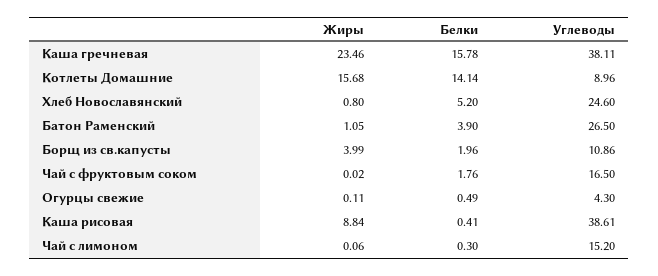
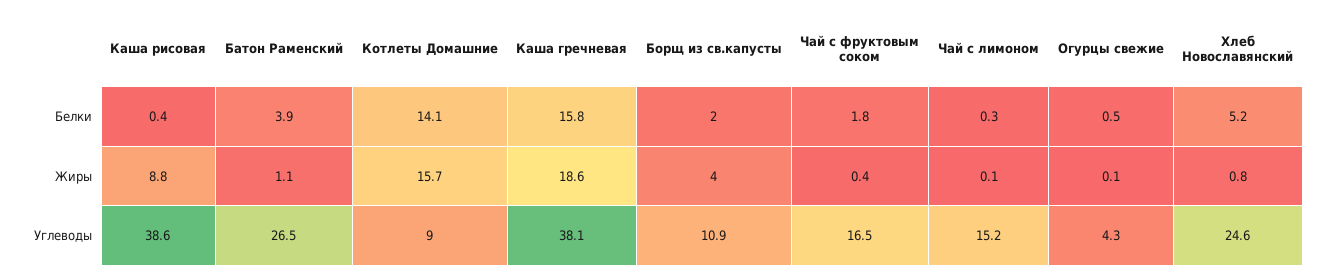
Жиры, Каша гречневая: 23.46 -> 18.6
Жиры, Чай с фруктовым соком: 0.02 -> 0.4

